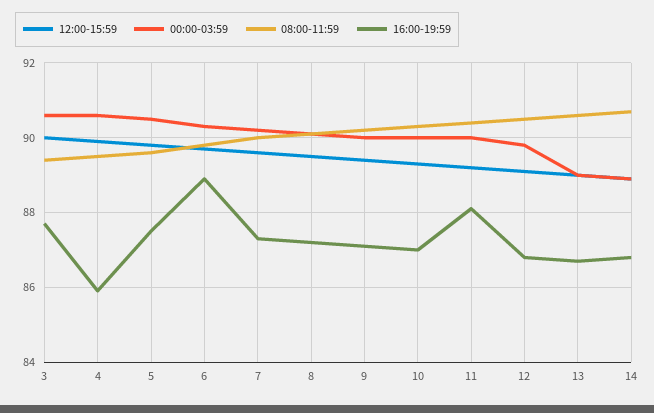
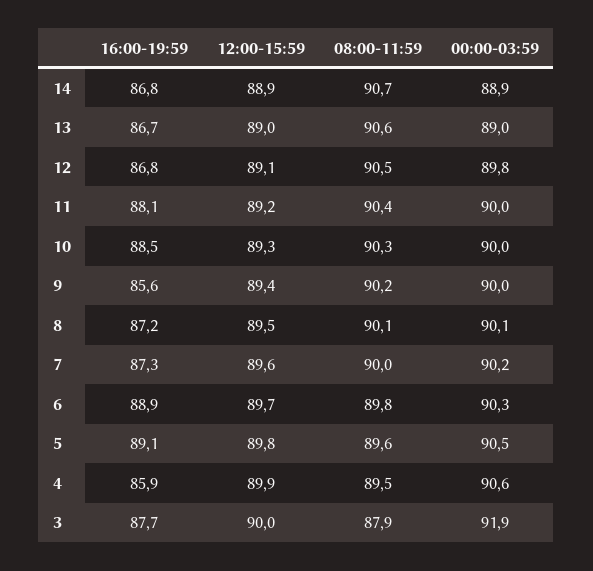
00:00-03:59, 3: 90.5 -> 91.9
08:00-11:59, 3: 89.5 -> 87.9
16:00-19:59, 5: 87.5 -> 89.1
16:00-19:59, 9: 87 -> 85.6
16:00-19:59, 10: 87 -> 88.5

